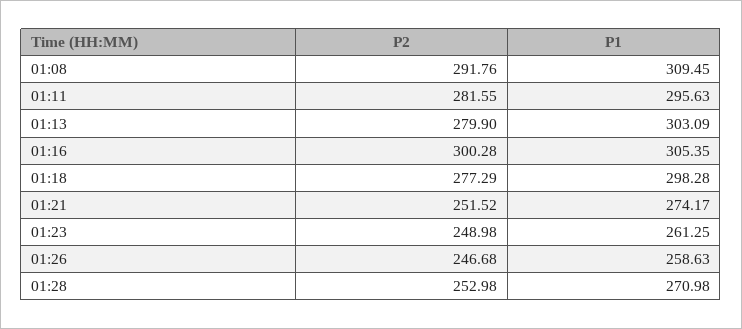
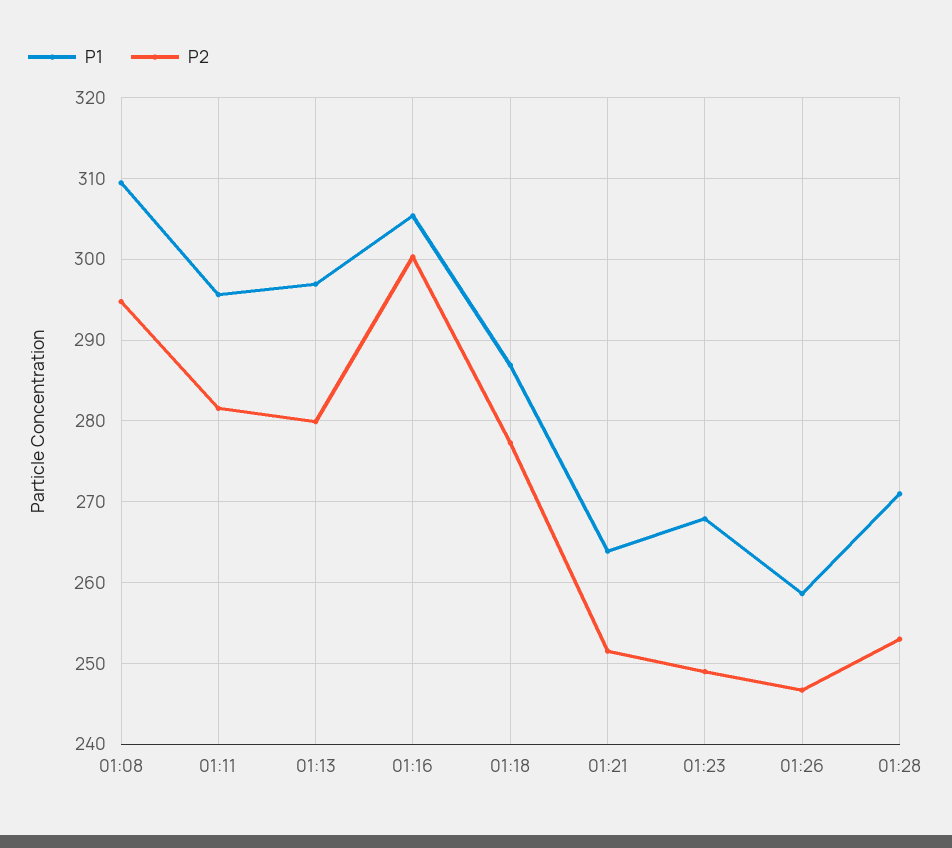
P2, 01:08: 291.76 -> 295
P1, 01:13: 303.09 -> 297
P1, 01:18: 298.28 -> 287
P1, 01:21: 274.17 -> 264
P1, 01:23: 261.25 -> 268

